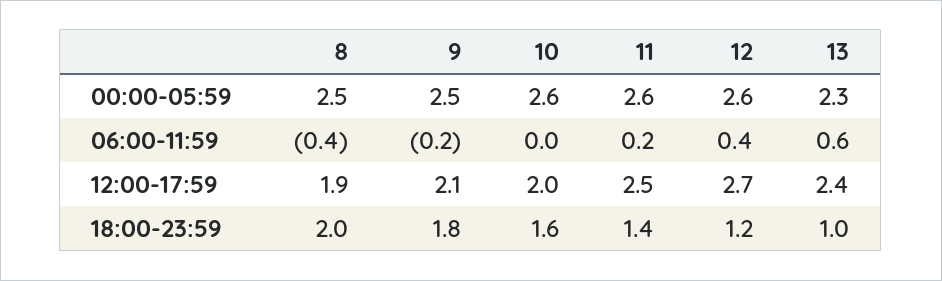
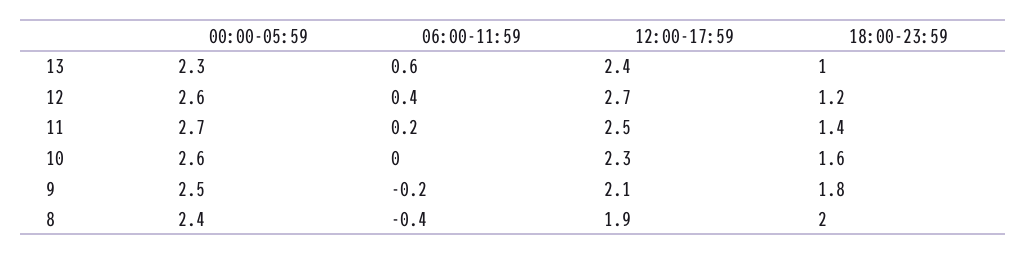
8, 00:00-05:59: 2.5 -> 2.4
11, 00:00-05:59: 2.6 -> 2.7
10, 12:00-17:59: 2 -> 2.3

